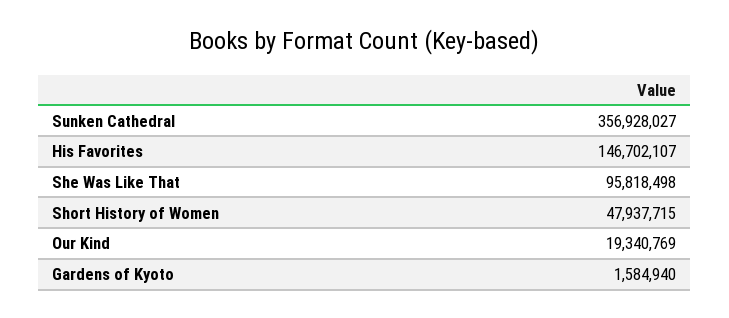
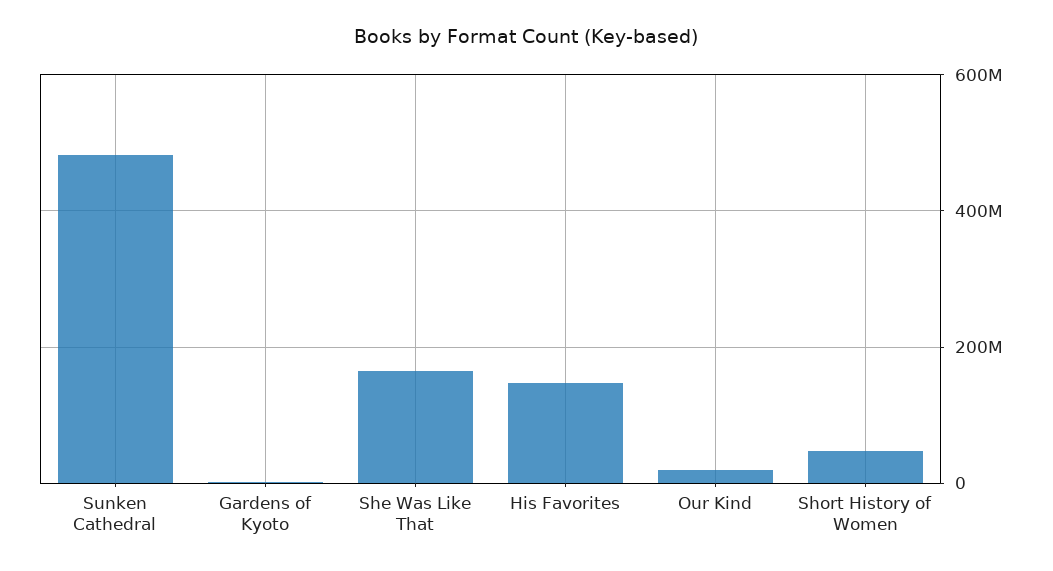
Sunken Cathedral: 356928027 -> 480000000
She Was Like That: 95818498 -> 160000000

